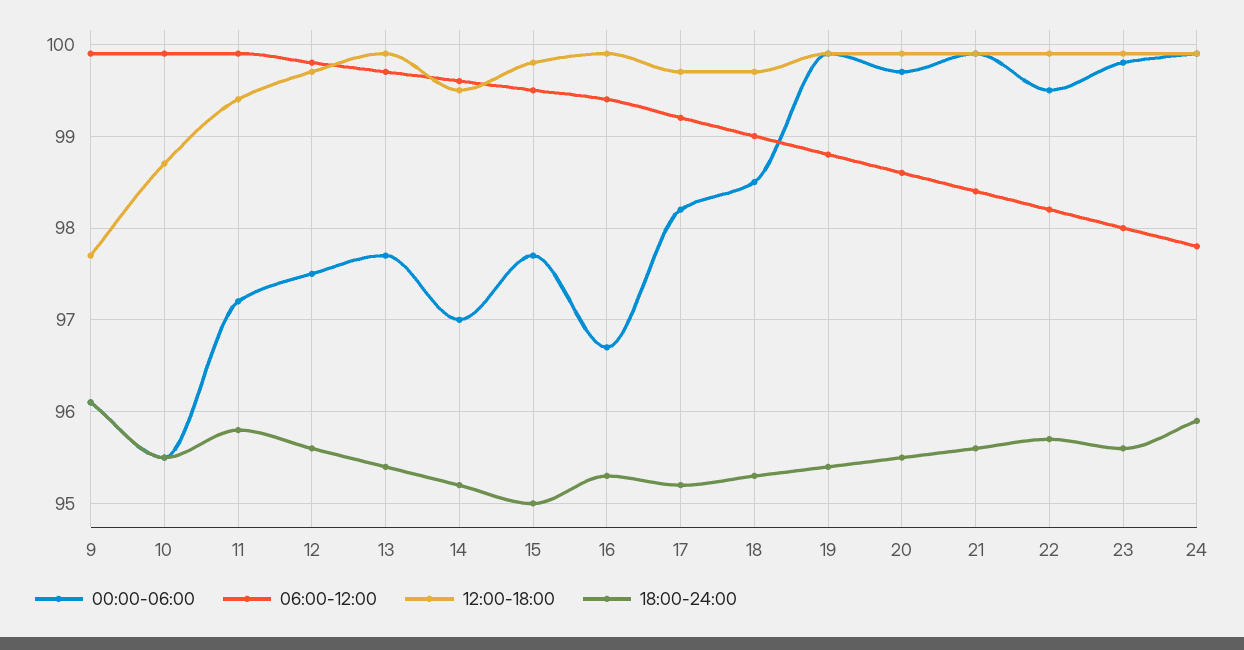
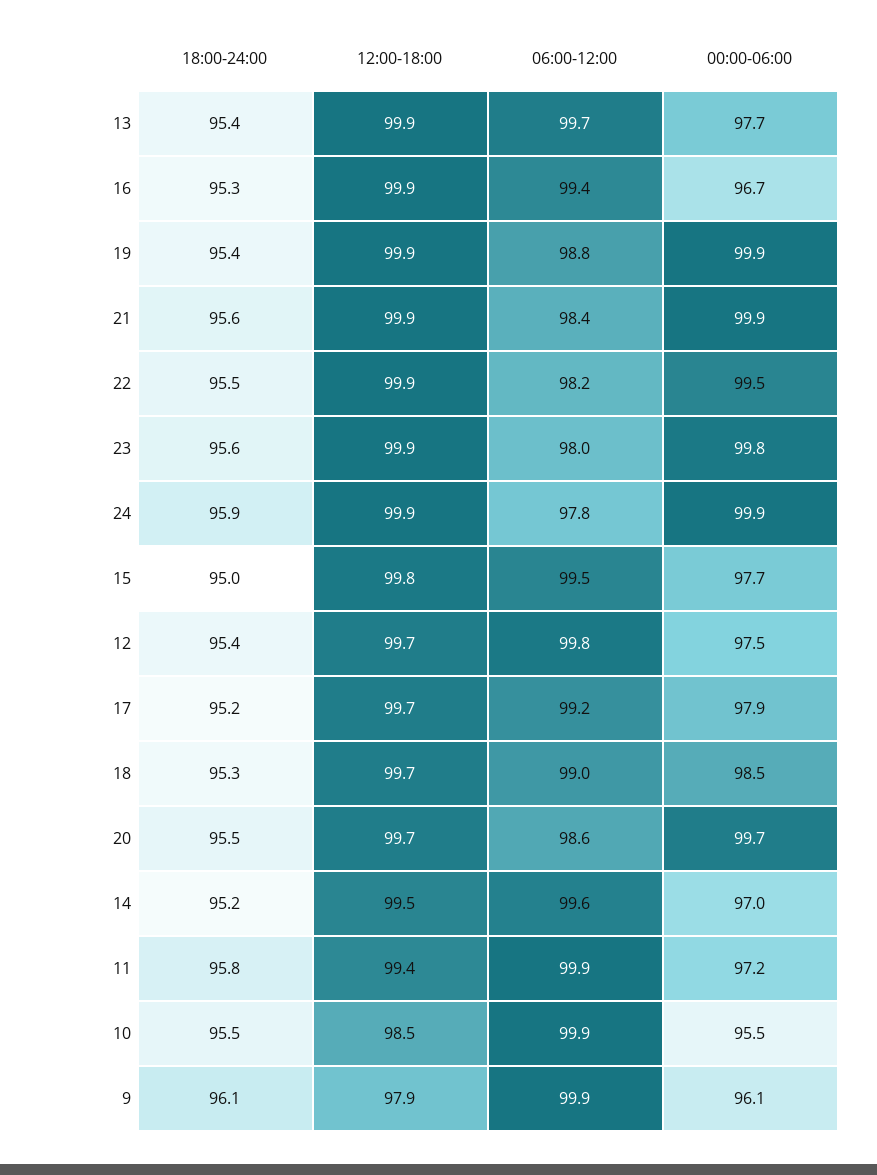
12:00-18:00, 9: 97.7 -> 97.9
12:00-18:00, 10: 98.7 -> 98.5
18:00-24:00, 12: 95.6 -> 95.4
00:00-06:00, 17: 98.2 -> 97.9
12:00-18:00, 20: 99.9 -> 99.7
18:00-24:00, 22: 95.7 -> 95.5

